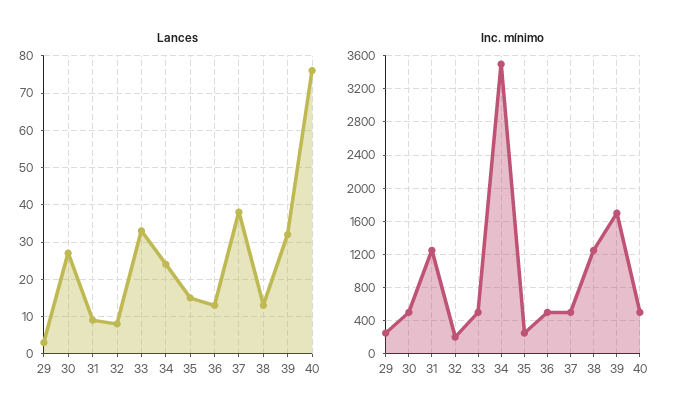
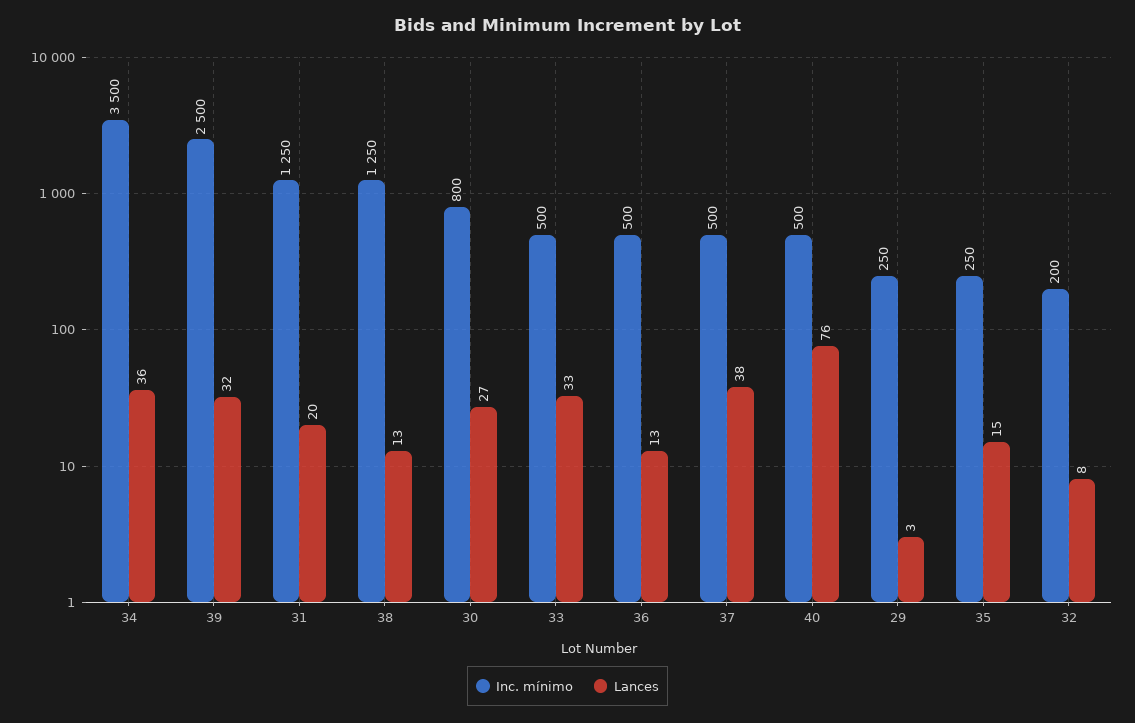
Lances, 31: 10 -> 20
Lances, 34: 25 -> 36
Inc. mínimo, 30: 500 -> 800
Inc. mínimo, 39: 1700 -> 2500

